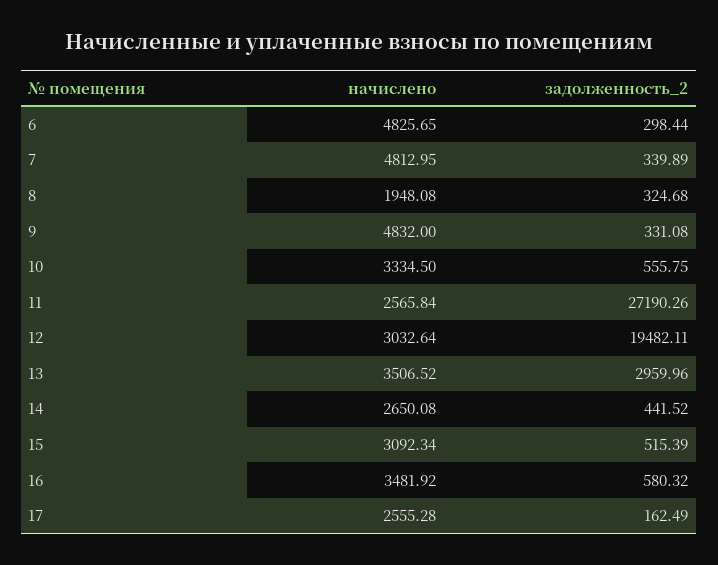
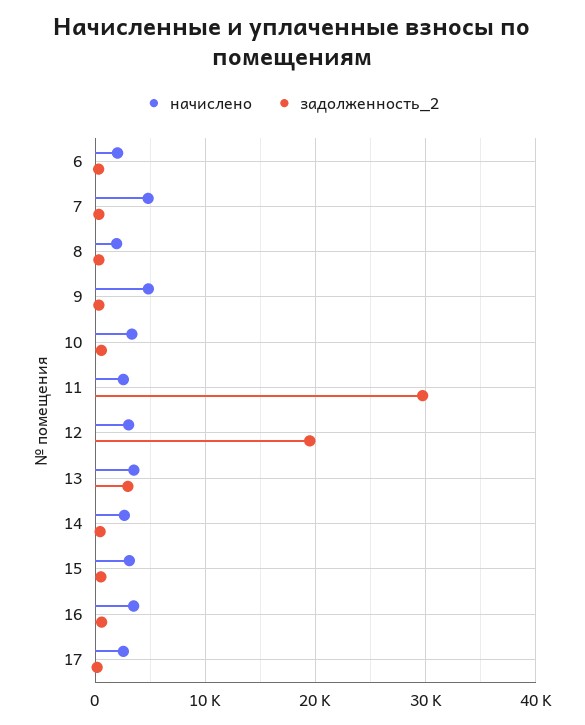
начислено, 6: 4825.65 -> 2000
задолженность_2, 11: 27190.26 -> 30000

